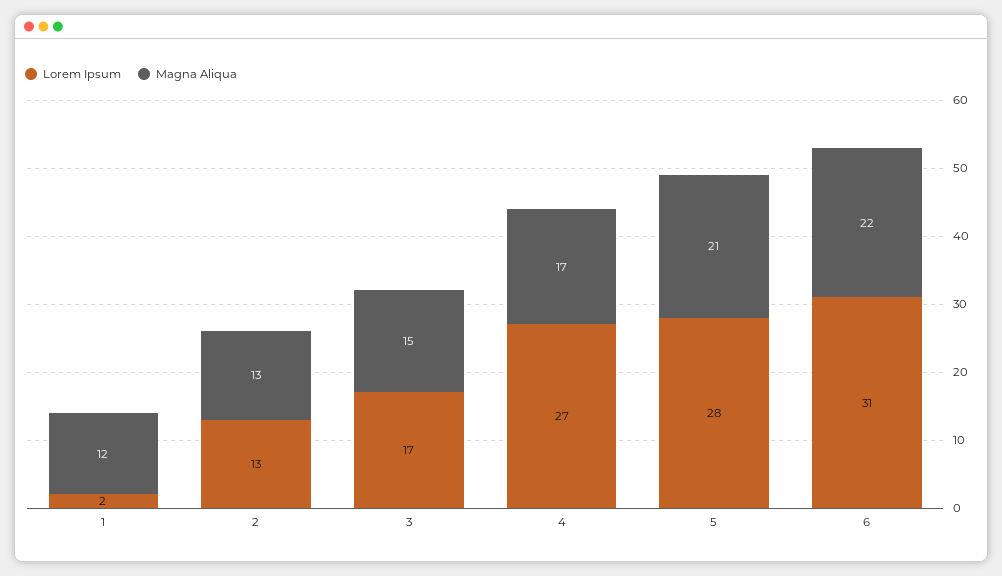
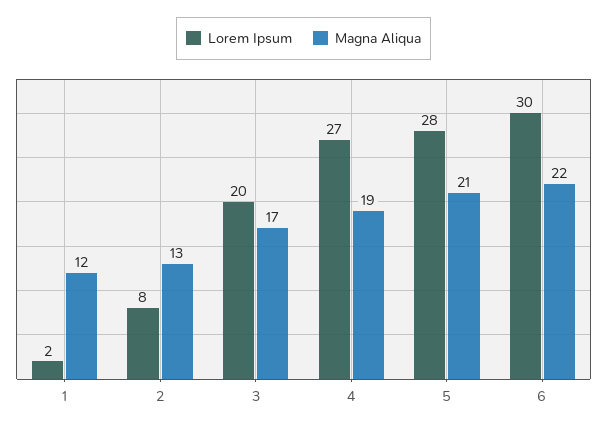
Lorem Ipsum, 2: 13 -> 8
Lorem Ipsum, 3: 17 -> 20
Magna Aliqua, 3: 15 -> 17
Magna Aliqua, 4: 17 -> 19
Lorem Ipsum, 6: 31 -> 30

